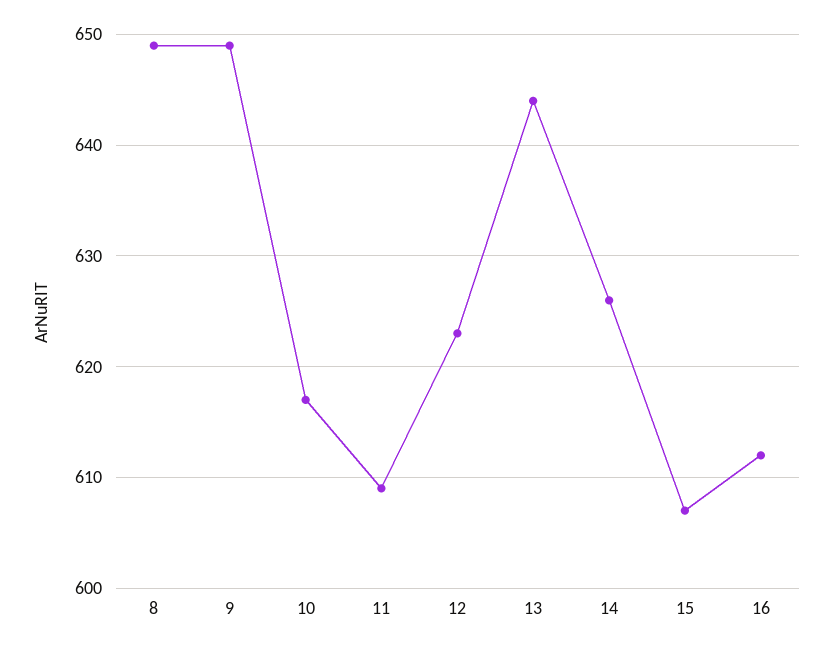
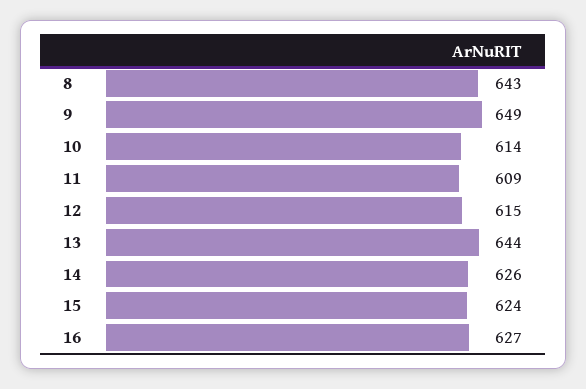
8: 649 -> 643
10: 617 -> 614
12: 623 -> 615
15: 607 -> 624
16: 612 -> 627

